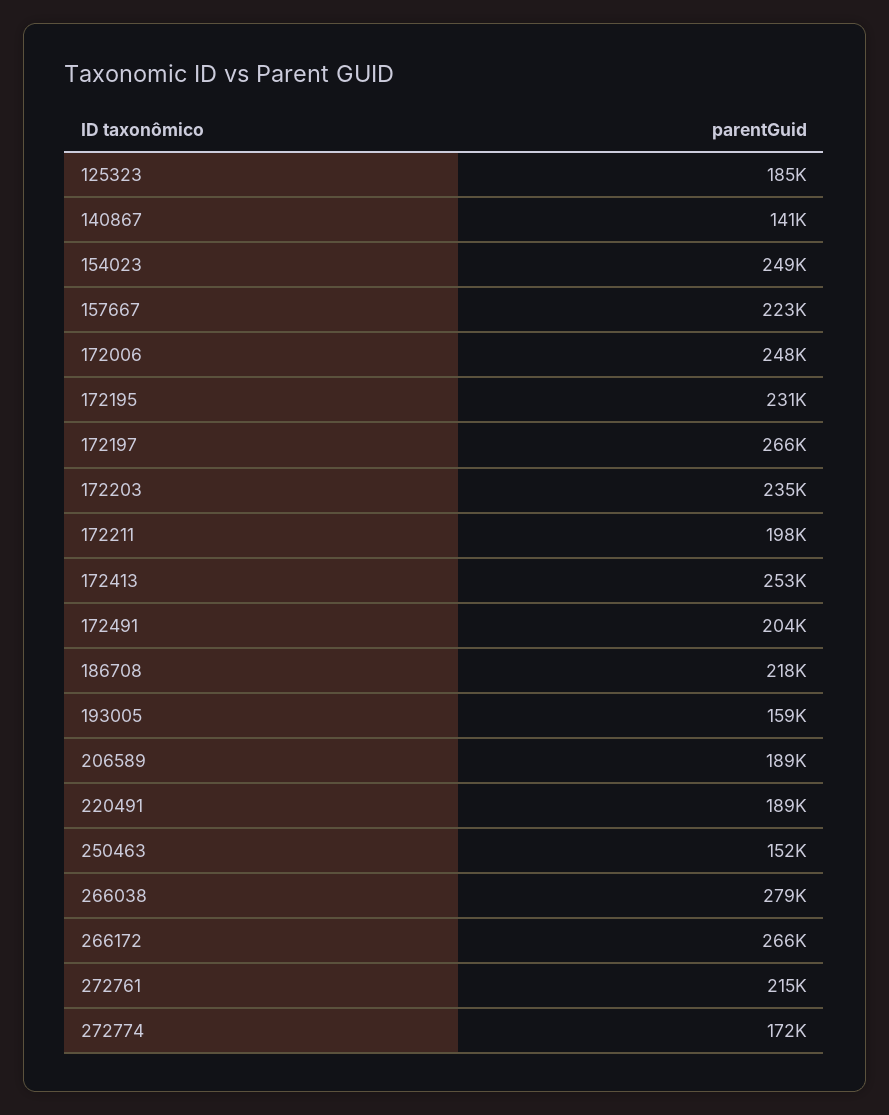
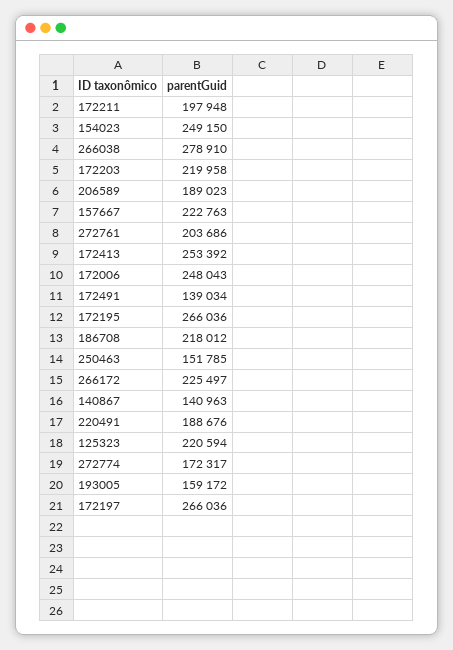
125323: 185000 -> 220594
172195: 231000 -> 266036
172203: 235000 -> 219958
172491: 204000 -> 139034
266172: 266000 -> 225497
272761: 215000 -> 203686

